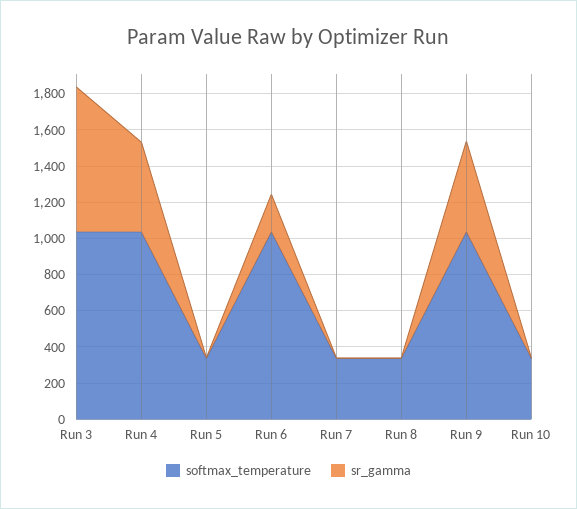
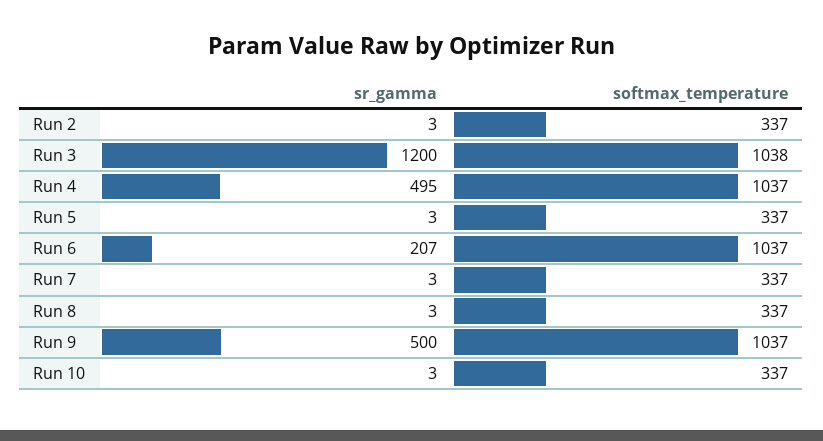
sr_gamma, Run 3: 800 -> 1200
sr_gamma, Run 2: none -> 3
softmax_temperature, Run 2: none -> 337

